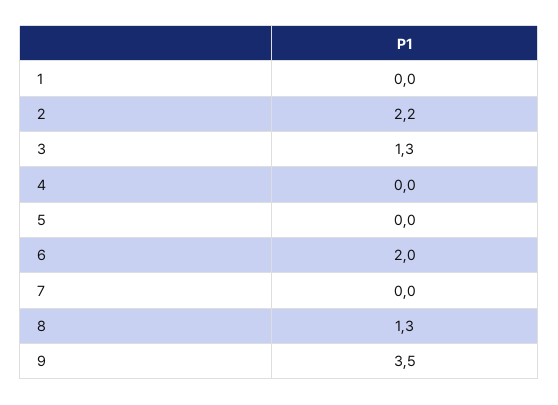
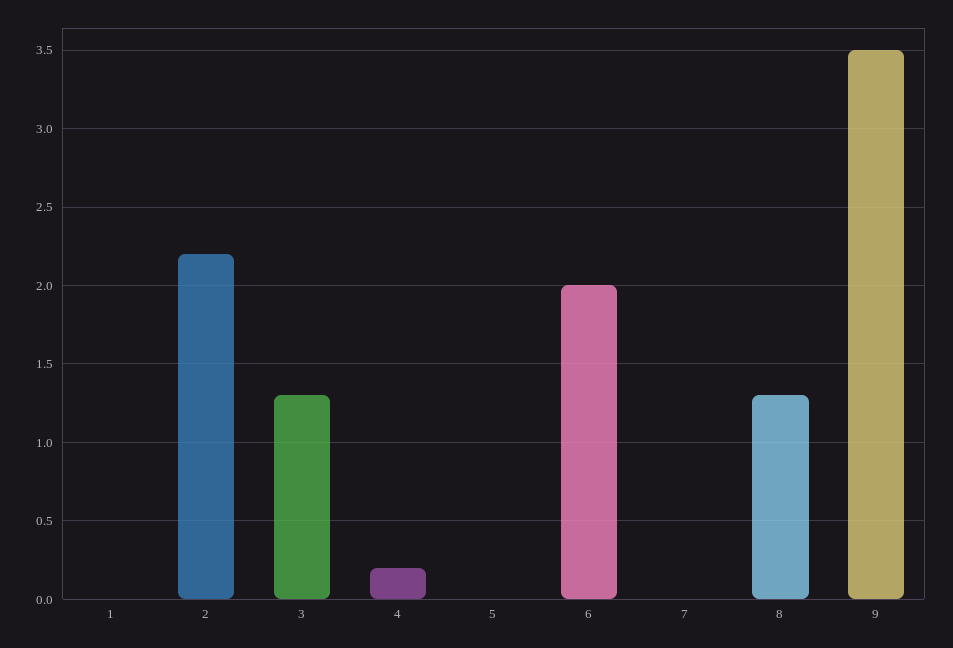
4: 0 -> 0.2

